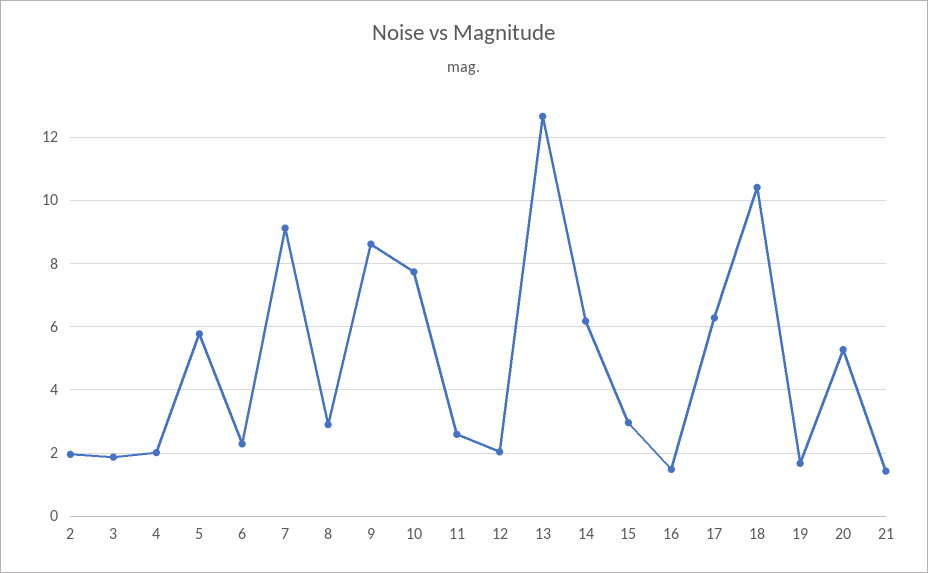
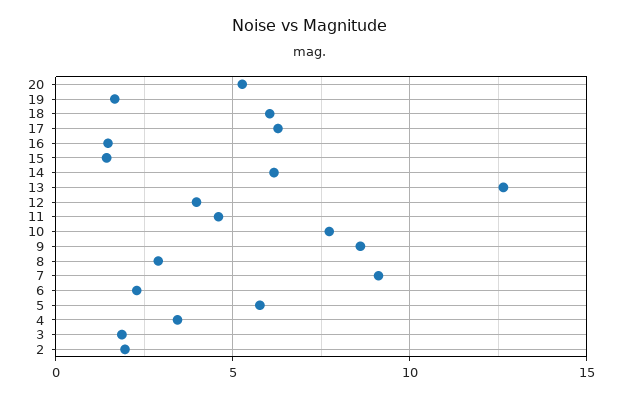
4: 2 -> 3.5
11: 2.6 -> 4.5
12: 2 -> 4
15: 3 -> 1.5
18: 10.4 -> 6
21: 1.4 -> none

